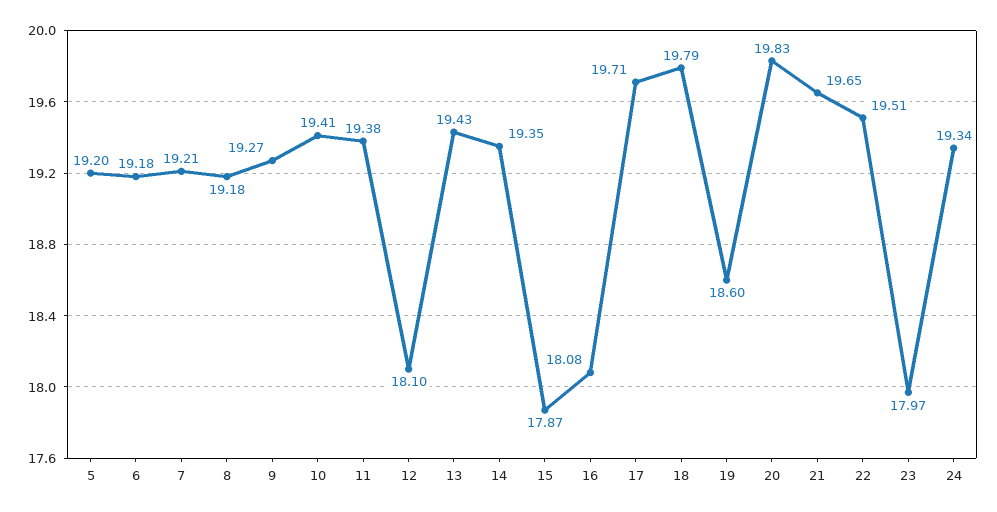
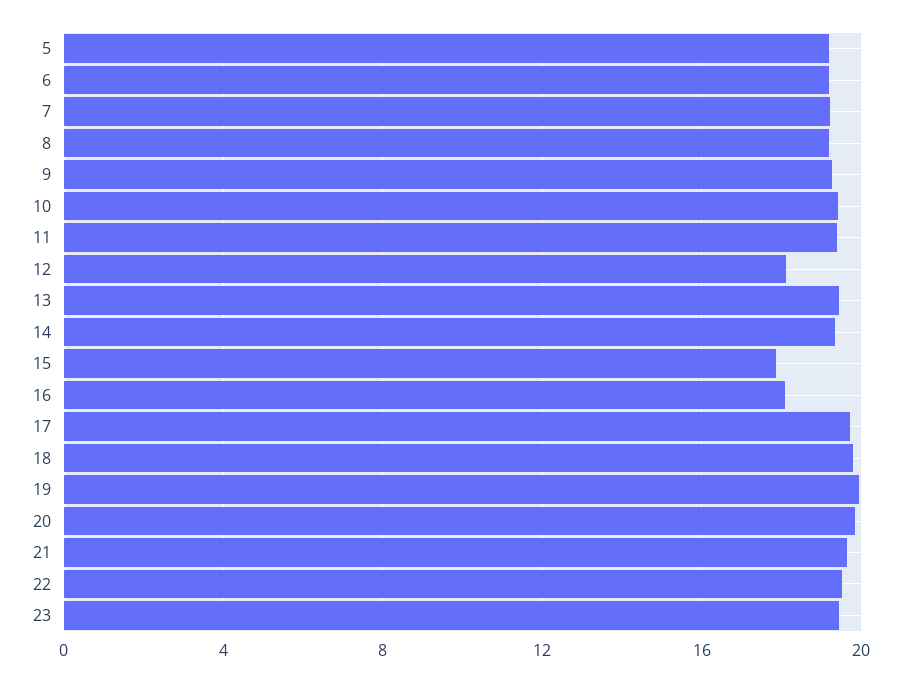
19: 18.6 -> 20
23: 17.97 -> 19.5
24: 19.34 -> none

